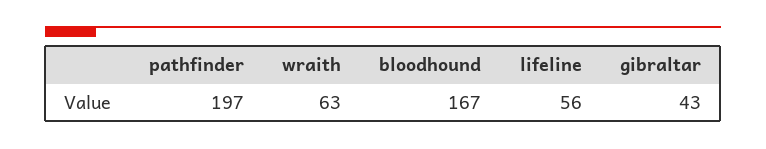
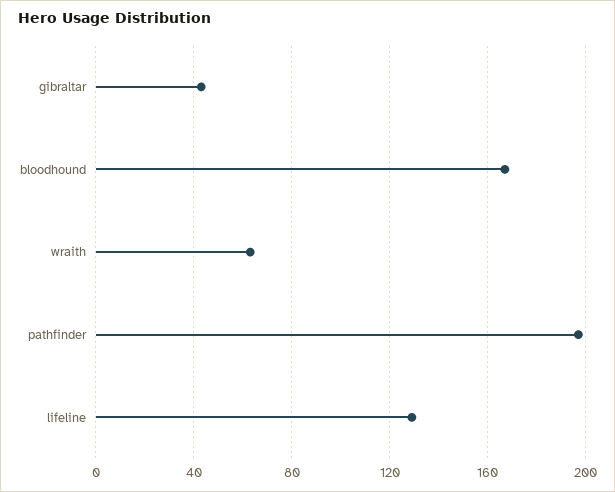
lifeline: 56 -> 130

